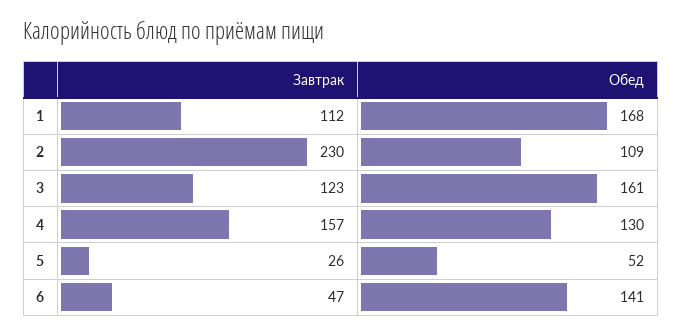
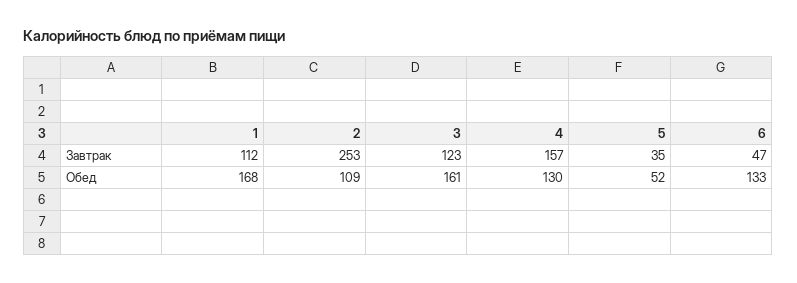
Завтрак, 2: 230 -> 253
Завтрак, 5: 26 -> 35
Обед, 6: 141 -> 133

